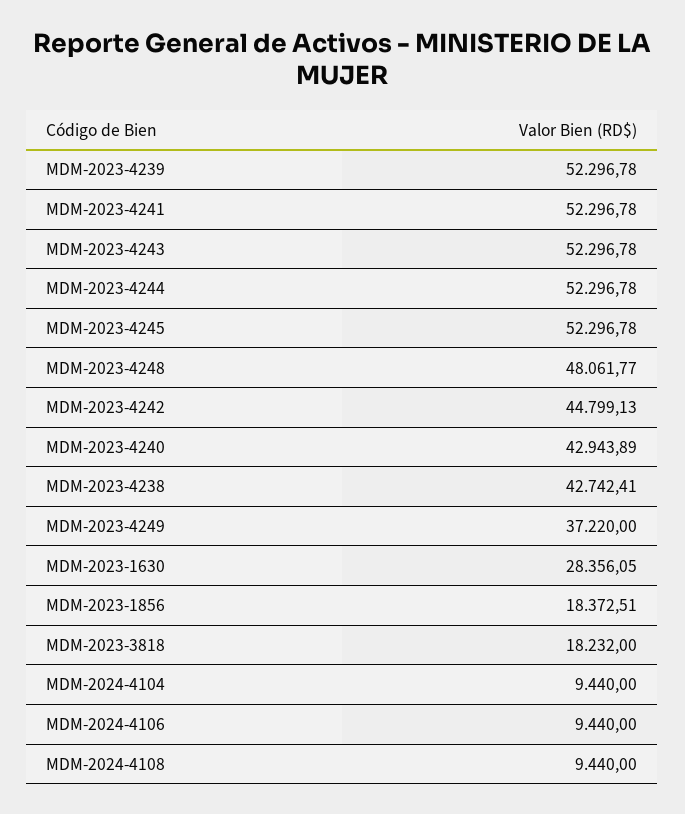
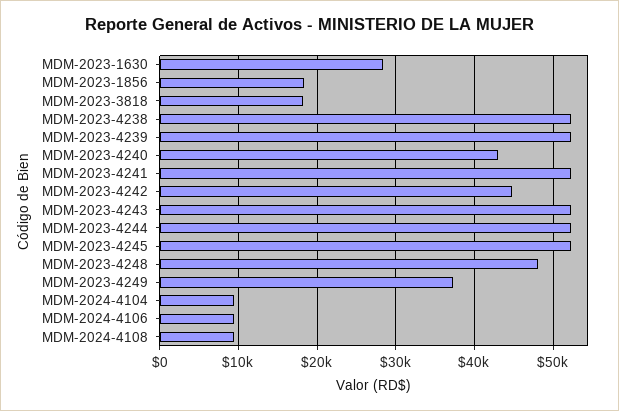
MDM-2023-4238: 42742.41 -> 52000

